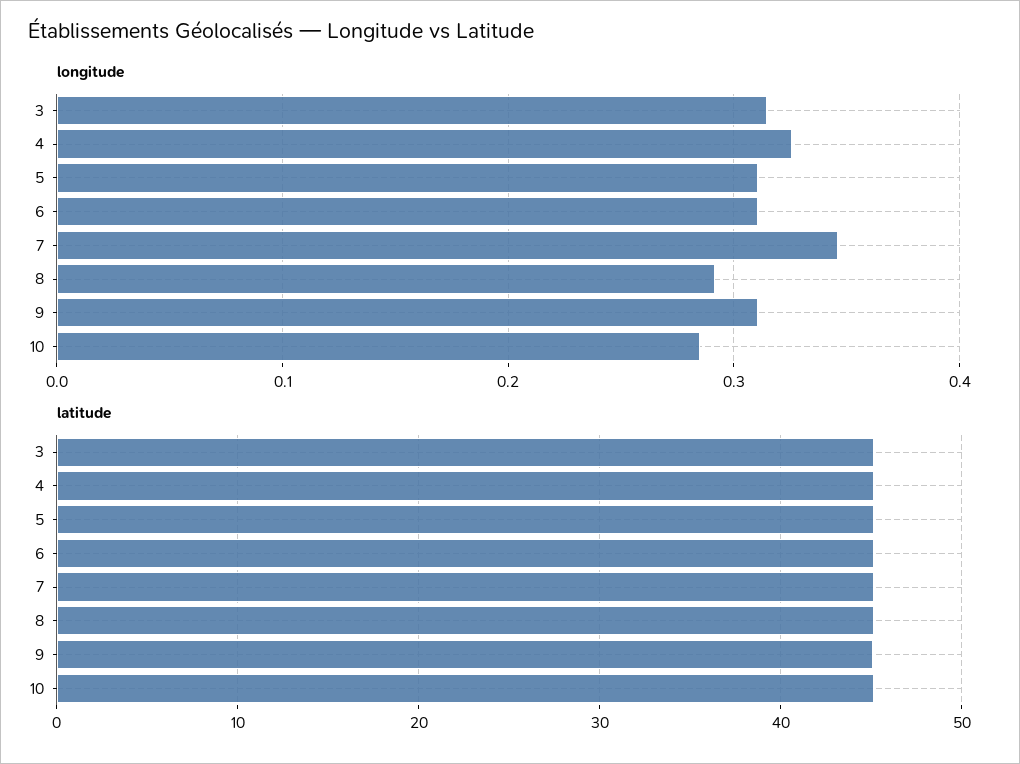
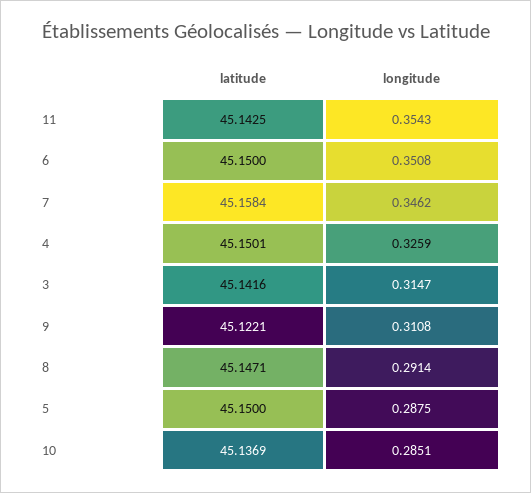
longitude, 5: 0.31 -> 0.2875
longitude, 6: 0.31 -> 0.3508
latitude, 11: none -> 45.1425
longitude, 11: none -> 0.3543

